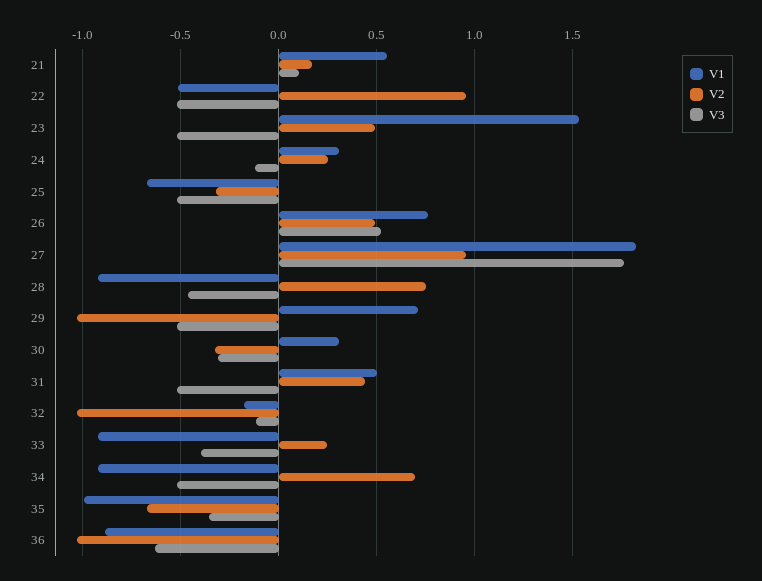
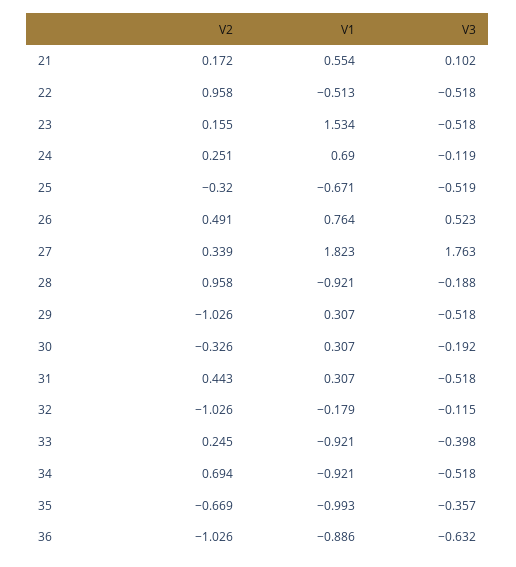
V2, 23: 0.5 -> 0.155
V1, 24: 0.3 -> 0.69
V2, 27: 0.95 -> 0.339
V2, 28: 0.75 -> 0.958
V3, 28: -0.45 -> -0.188
V1, 29: 0.7 -> 0.307
V3, 30: -0.3 -> -0.192
V1, 31: 0.5 -> 0.307

